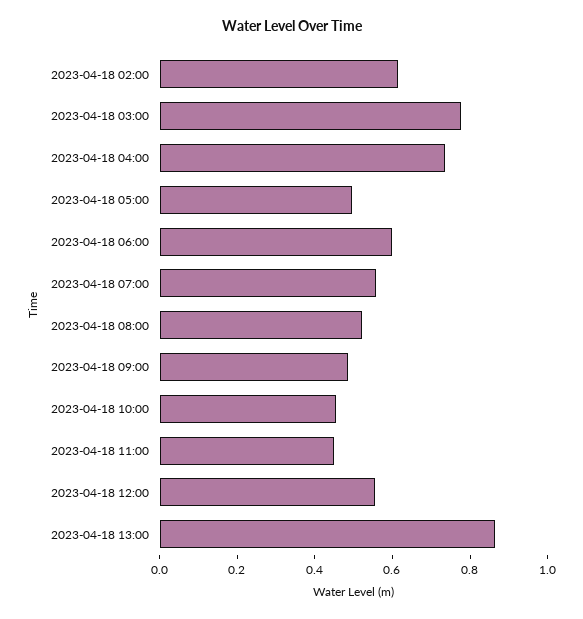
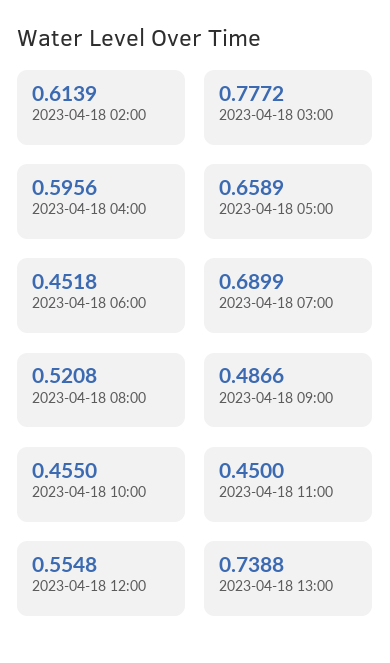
2023-04-18 04:00: 0.75 -> 0.5956
2023-04-18 05:00: 0.5 -> 0.6589
2023-04-18 06:00: 0.6 -> 0.4518
2023-04-18 07:00: 0.55 -> 0.6899
2023-04-18 13:00: 0.85 -> 0.7388

